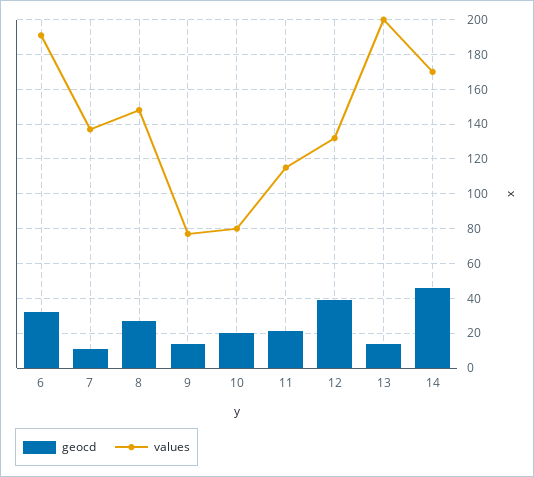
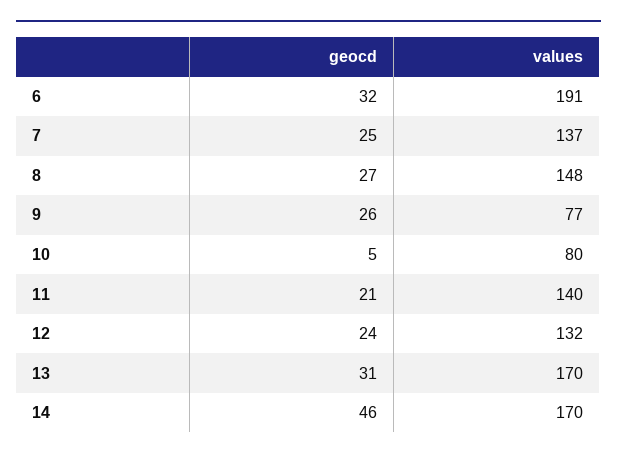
geocd, 7: 10 -> 25
geocd, 9: 15 -> 26
geocd, 10: 20 -> 5
values, 11: 115 -> 140
geocd, 12: 40 -> 24
geocd, 13: 15 -> 31
values, 13: 200 -> 170

